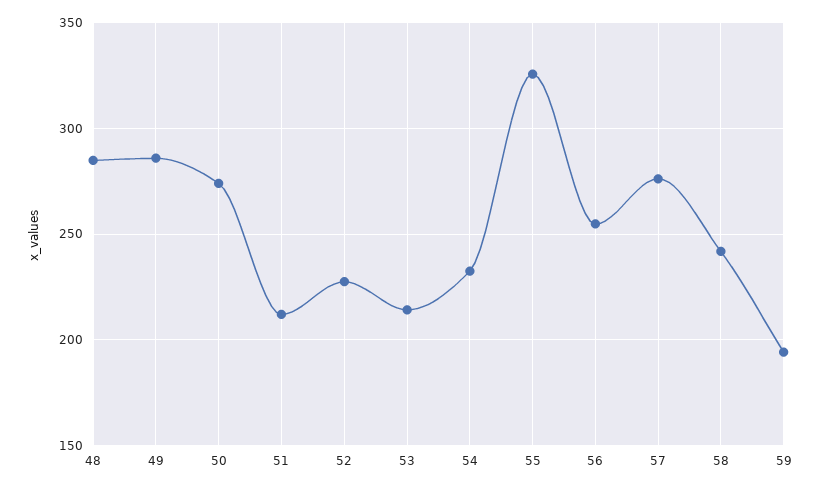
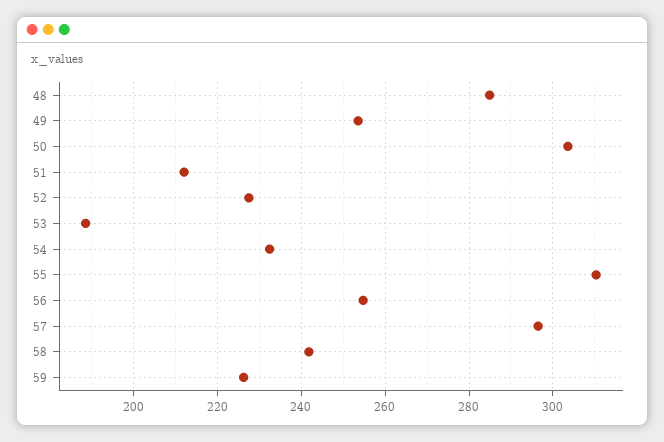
49: 285 -> 254
50: 275 -> 304
53: 215 -> 188
55: 325 -> 310
57: 275 -> 296
59: 195 -> 226

